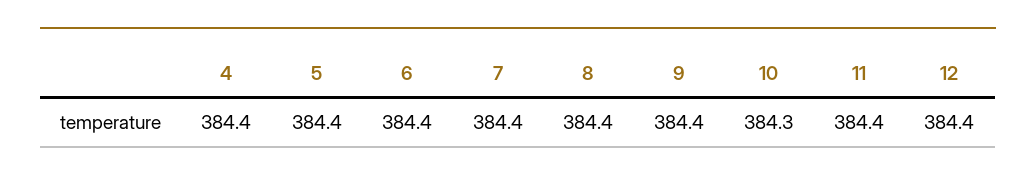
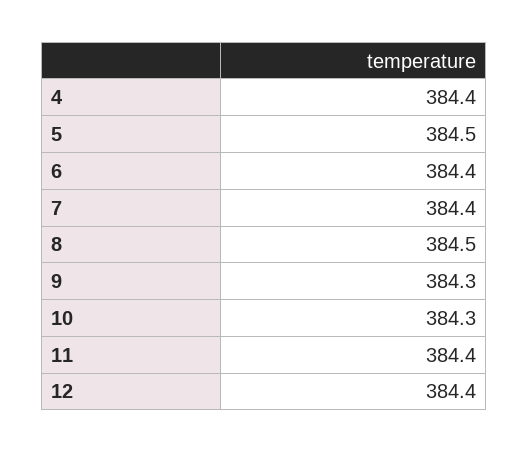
5: 384.4 -> 384.5
8: 384.4 -> 384.5
9: 384.4 -> 384.3

